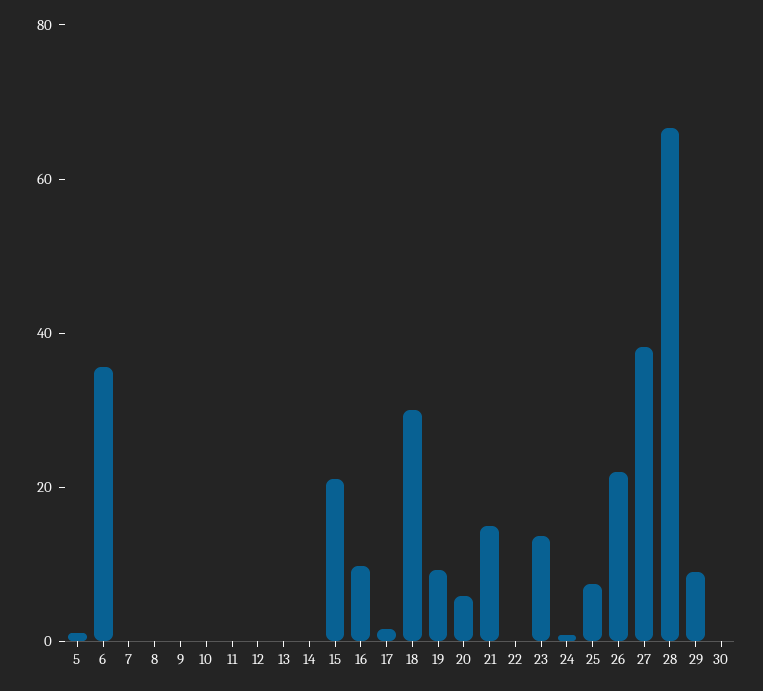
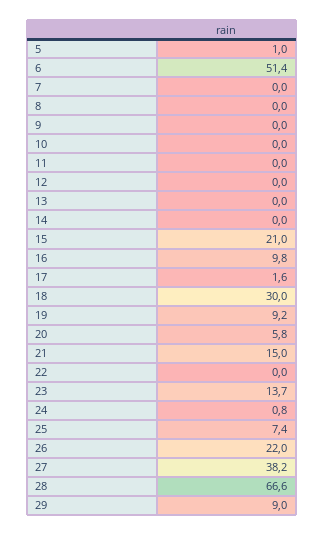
6: 35 -> 51.4
30: 0 -> none

